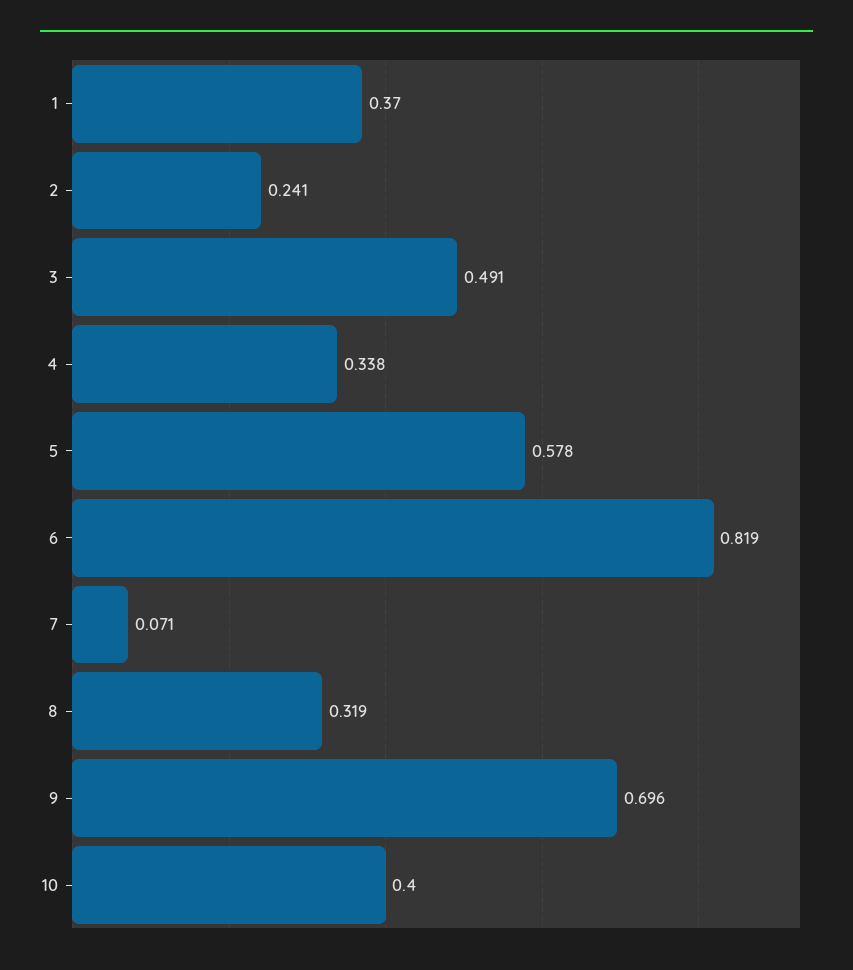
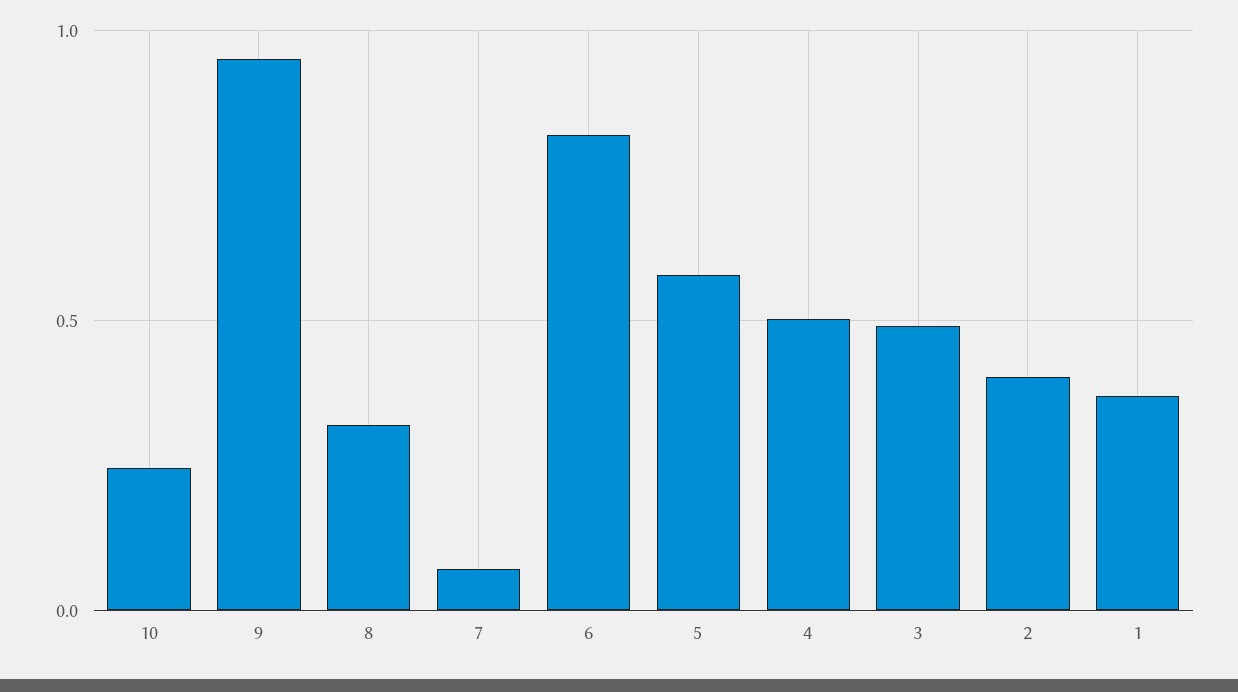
2: 0.241 -> 0.4
4: 0.338 -> 0.5
9: 0.696 -> 0.95
10: 0.4 -> 0.25

